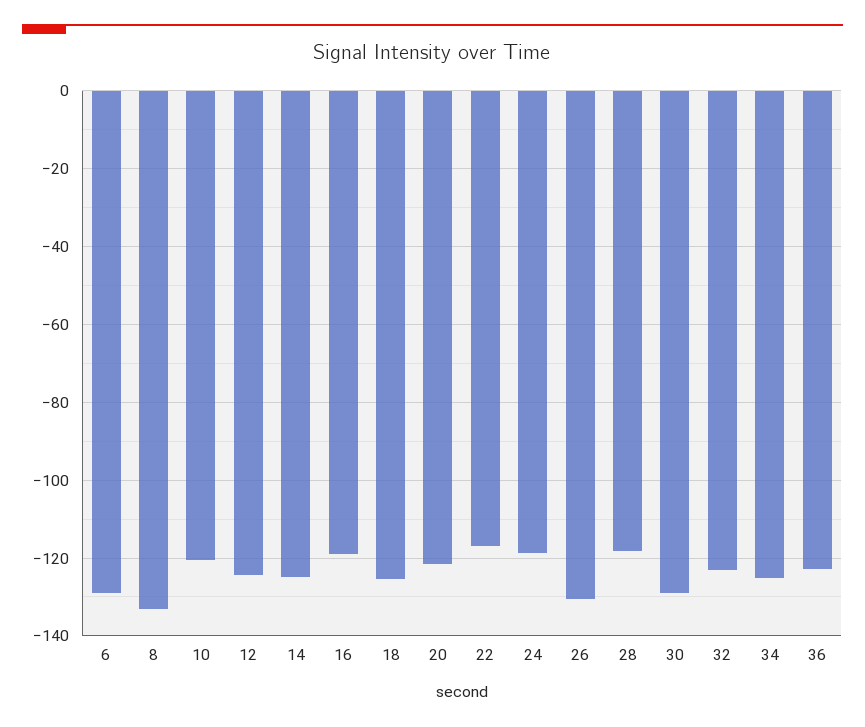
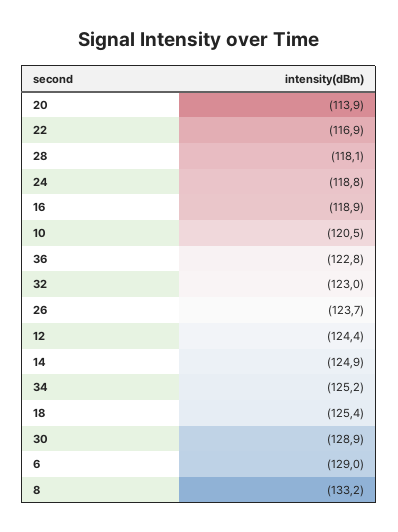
20: -122 -> -113.9
26: -130 -> -123.7

